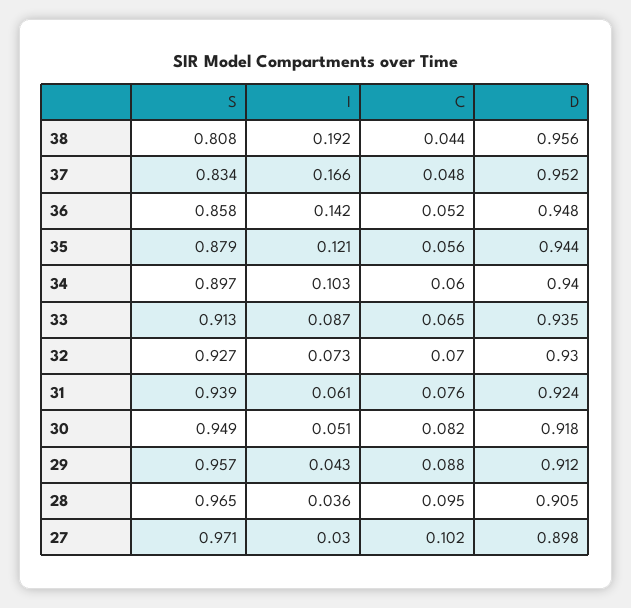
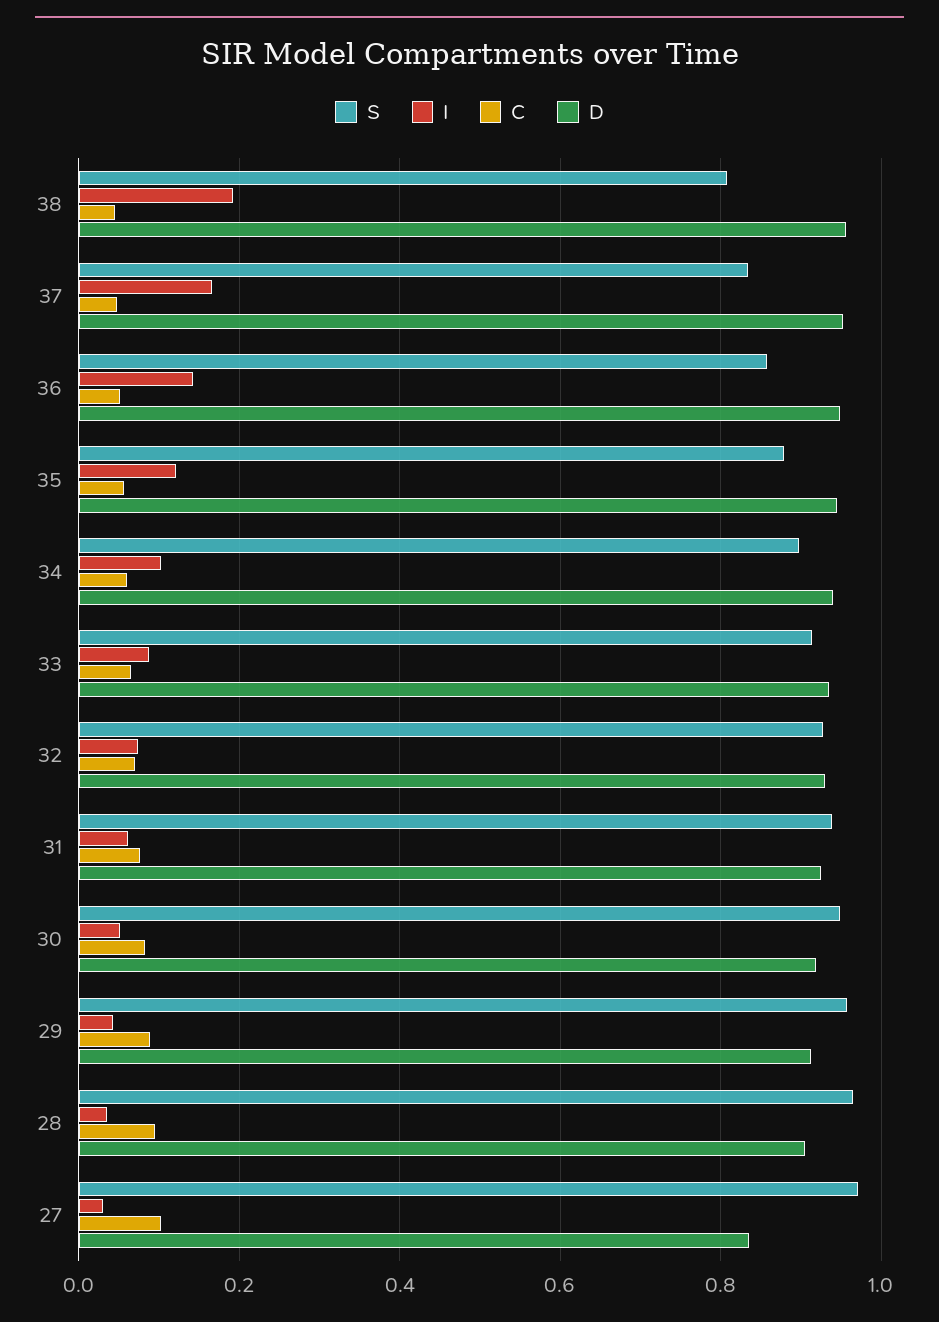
D, 27: 0.898 -> 0.84

